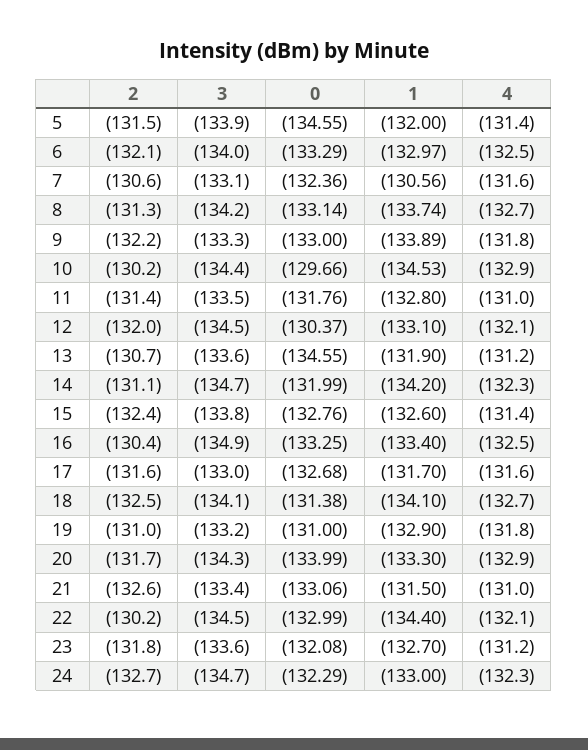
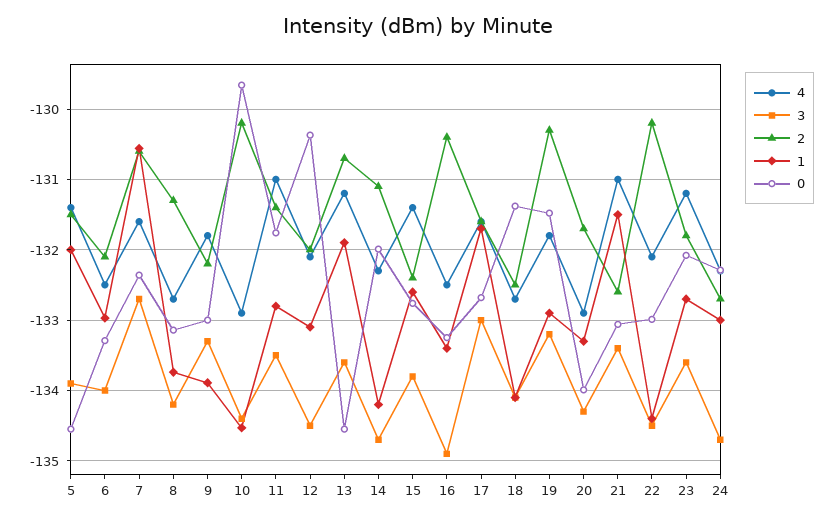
3, 7: -133.1 -> -132.7
2, 19: -131 -> -130.3
0, 19: -131 -> -131.5

